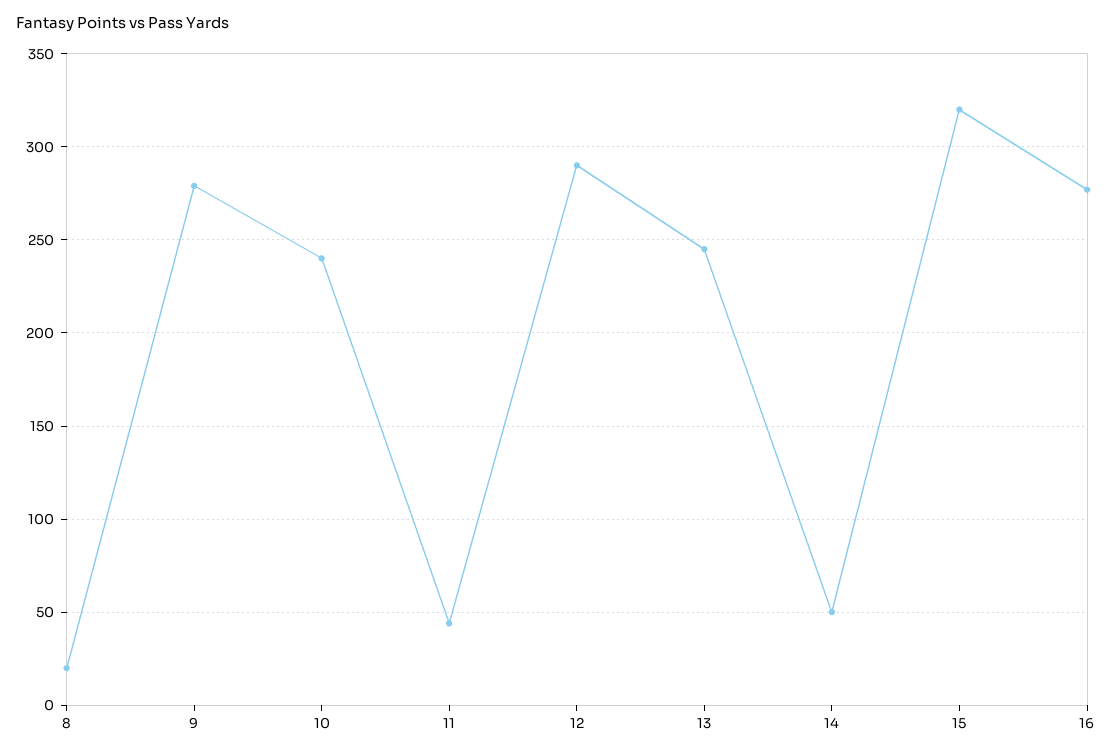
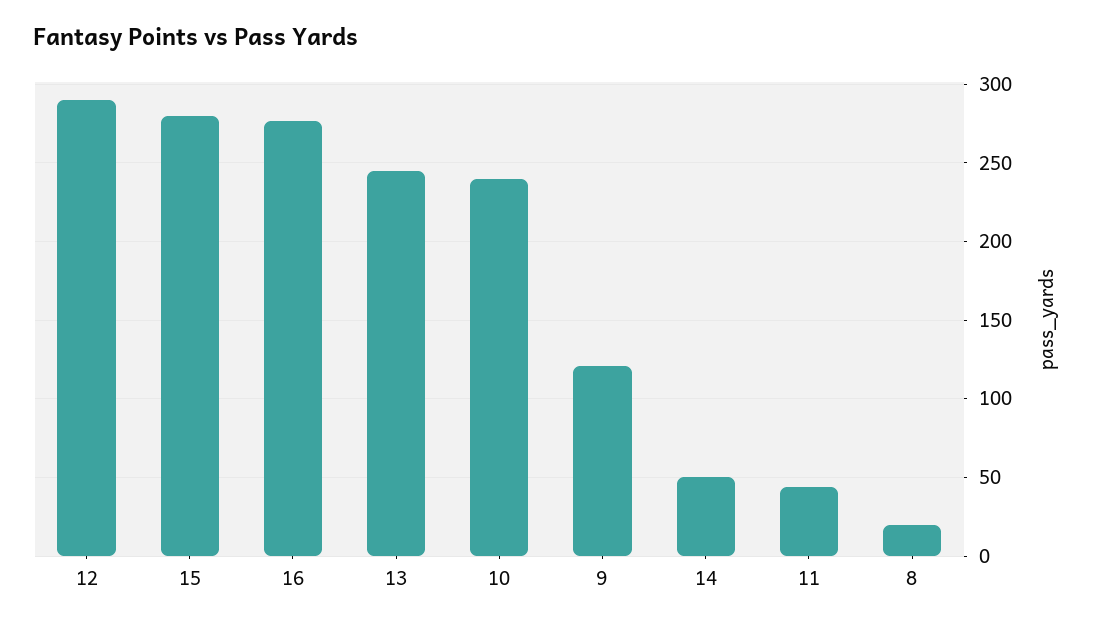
9: 280 -> 120
15: 320 -> 280

